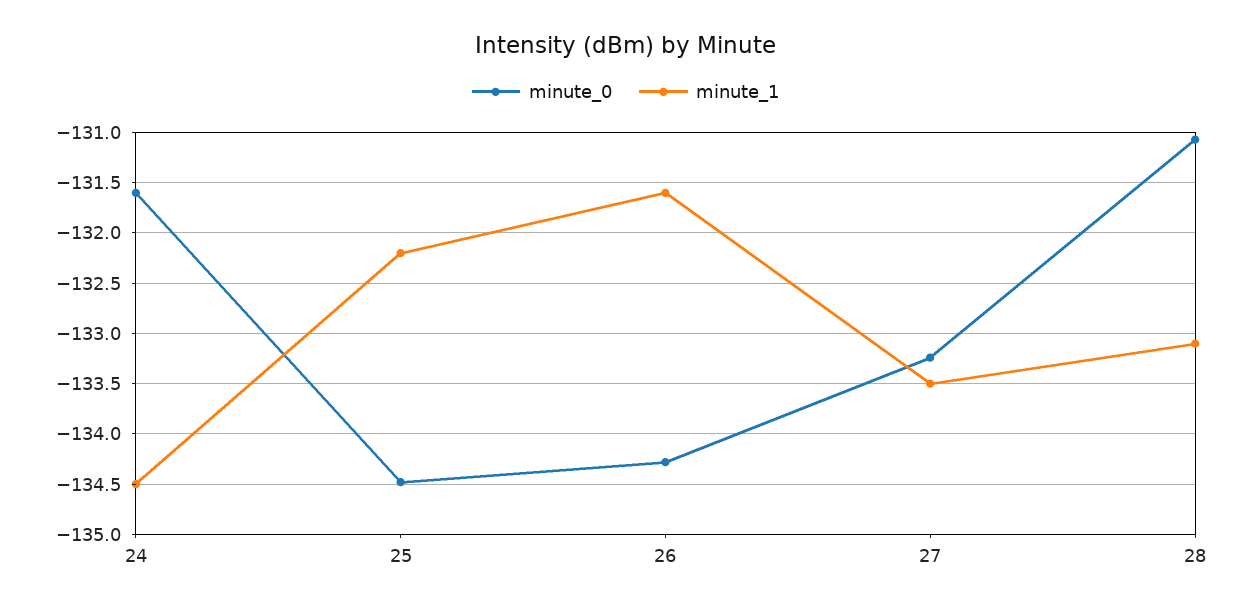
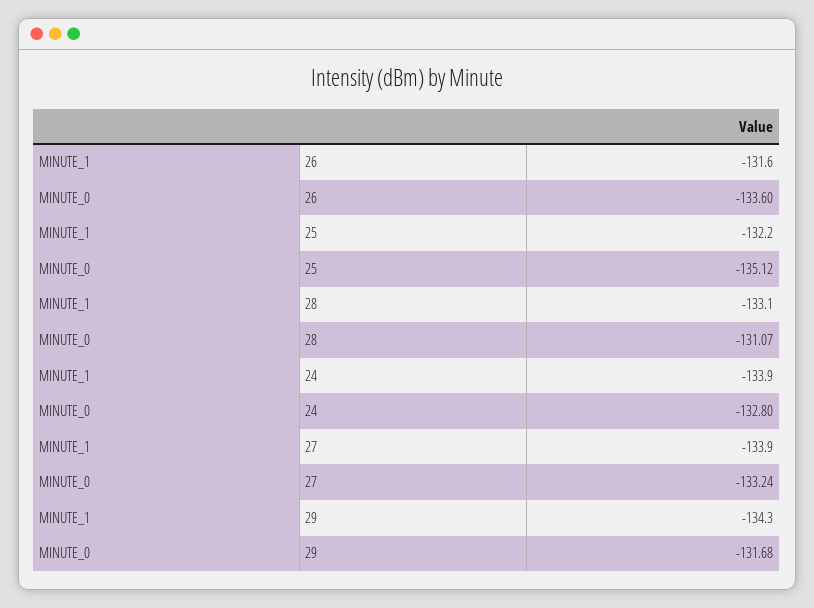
minute_0, 24: -131.6 -> -132.8
minute_1, 24: -134.5 -> -133.9
minute_0, 25: -134.5 -> -135.12
minute_0, 26: -134.3 -> -133.6
minute_1, 27: -133.5 -> -133.9
minute_1, 29: none -> -134.3
minute_0, 29: none -> -131.68

